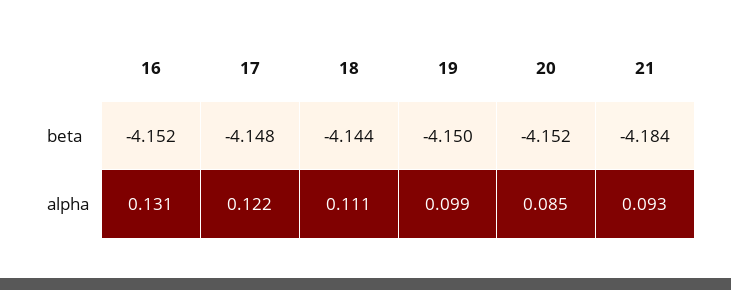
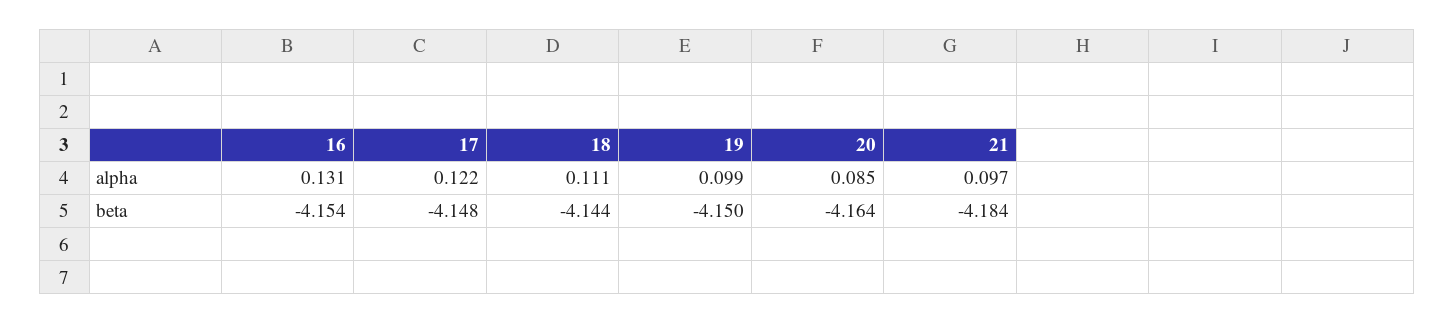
16, beta: -4.152 -> -4.154
20, beta: -4.152 -> -4.164
21, alpha: 0.093 -> 0.097

